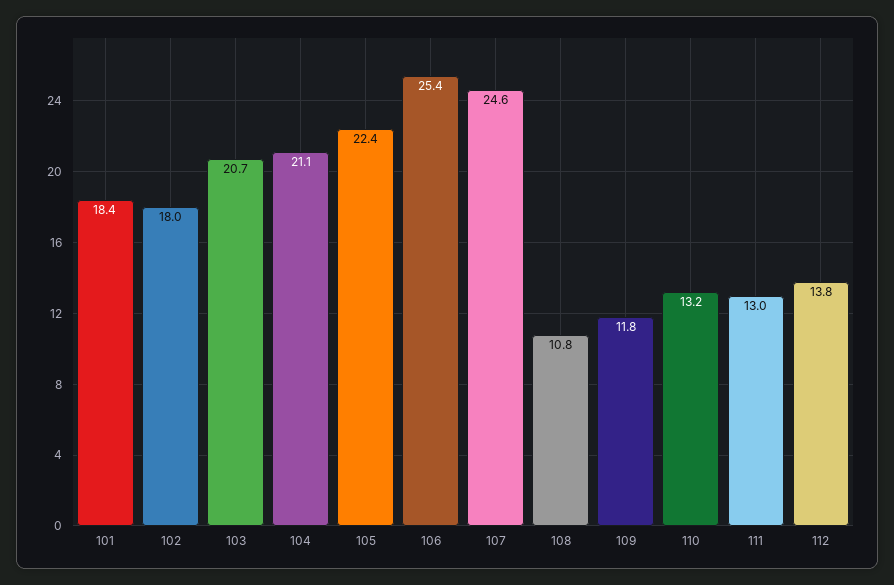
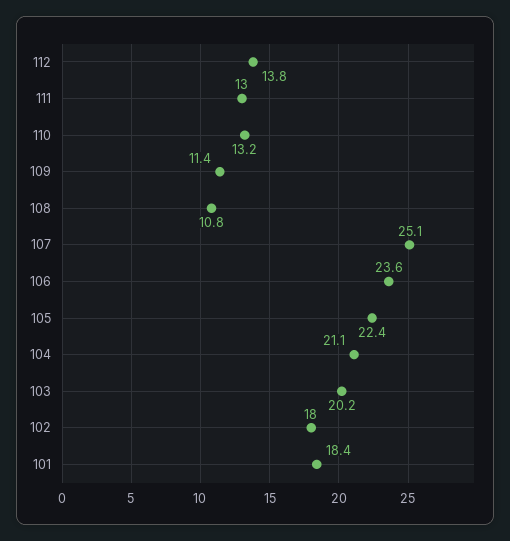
103: 20.7 -> 20.2
106: 25.4 -> 23.6
107: 24.6 -> 25.1
109: 11.8 -> 11.4

